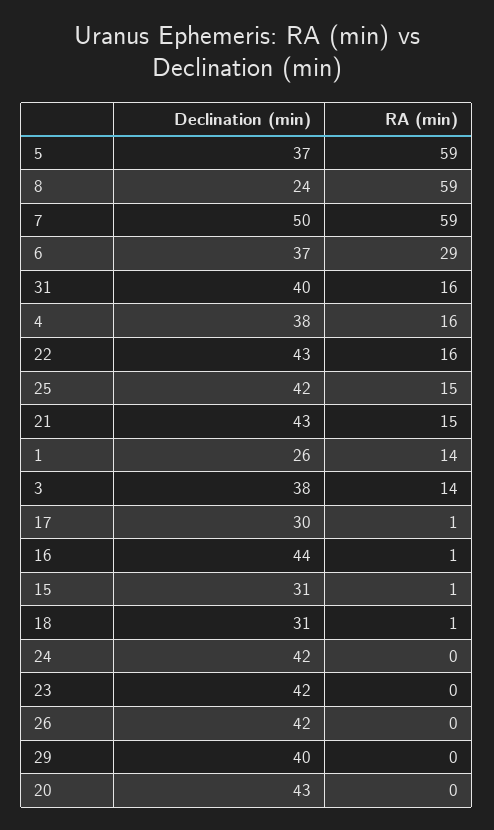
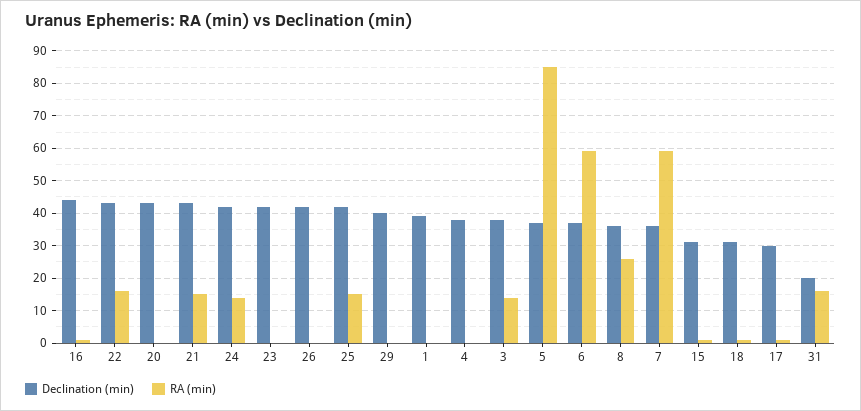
RA (min), 5: 59 -> 85
Declination (min), 8: 24 -> 35
RA (min), 8: 59 -> 25
Declination (min), 7: 50 -> 35
RA (min), 6: 29 -> 60
Declination (min), 31: 40 -> 20
RA (min), 4: 16 -> 0
Declination (min), 1: 26 -> 40
RA (min), 1: 14 -> 0
RA (min), 24: 0 -> 15

